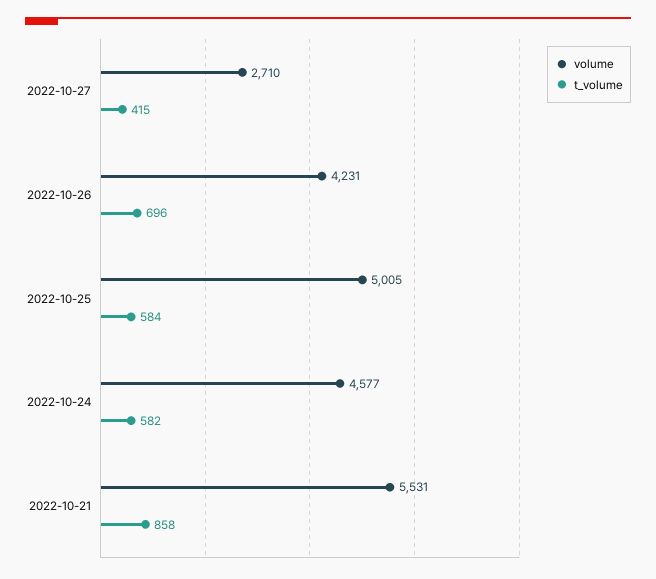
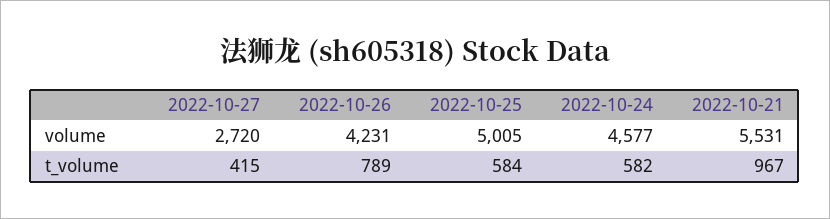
volume, 2022-10-27: 2710 -> 2720
t_volume, 2022-10-26: 696 -> 789
t_volume, 2022-10-21: 858 -> 967

